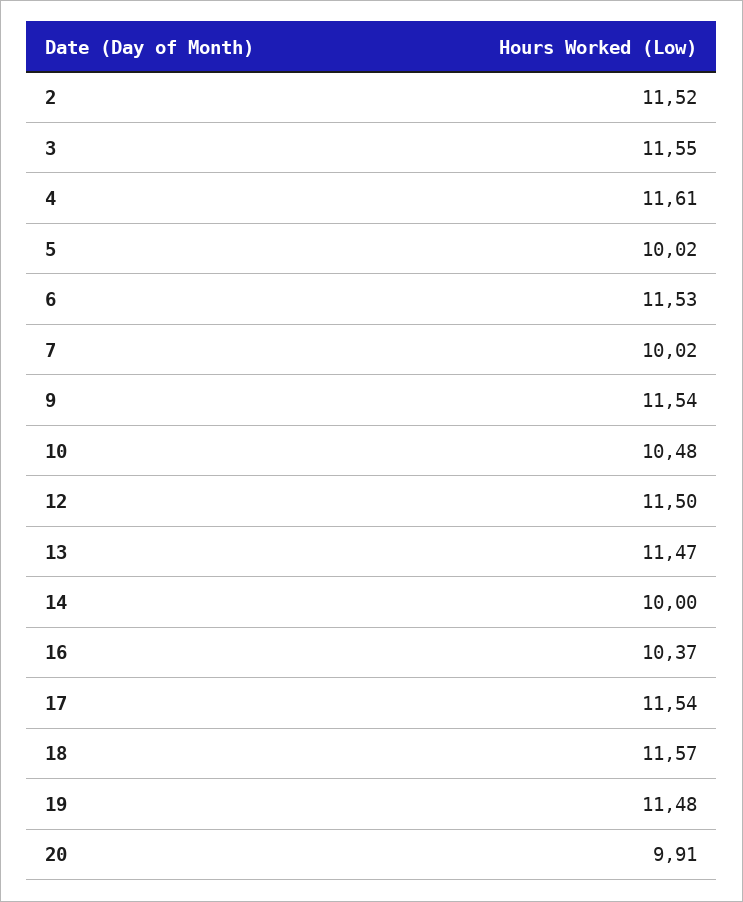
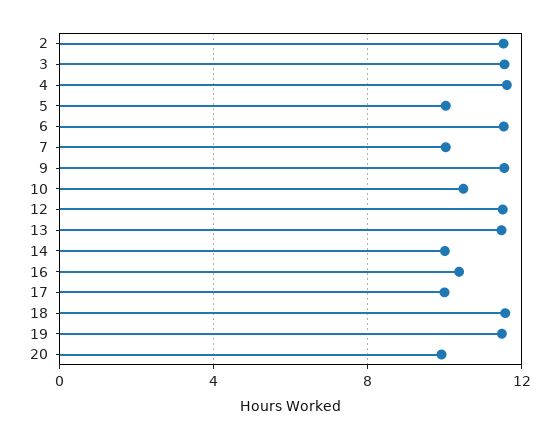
17: 11.54 -> 10

